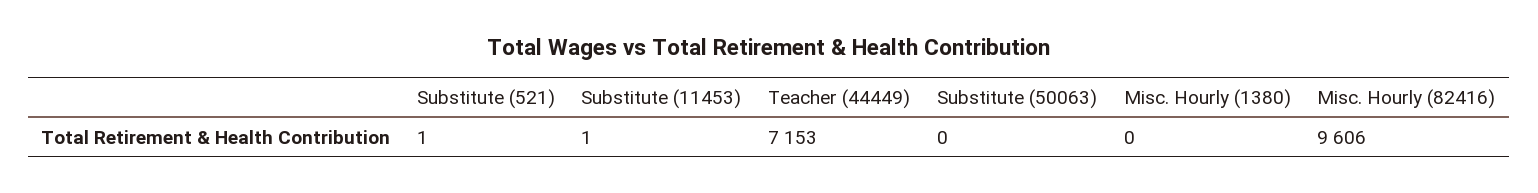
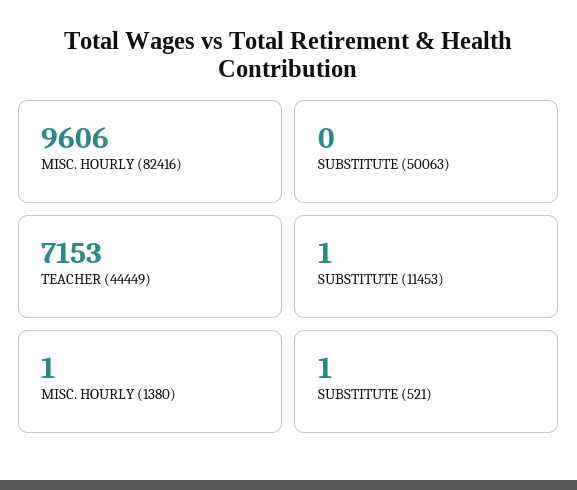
Misc. Hourly (1380): 0 -> 1

